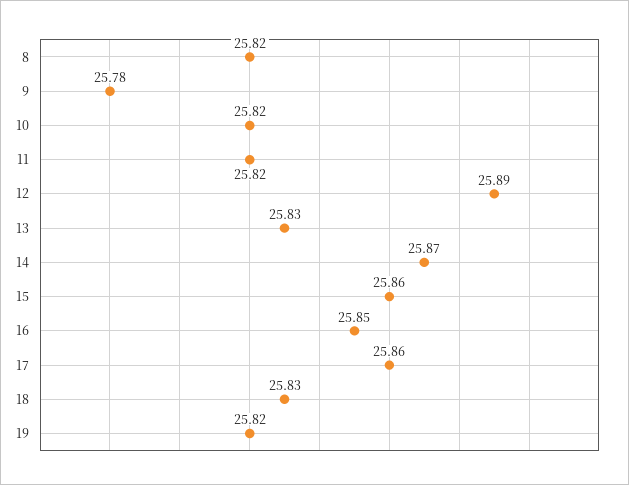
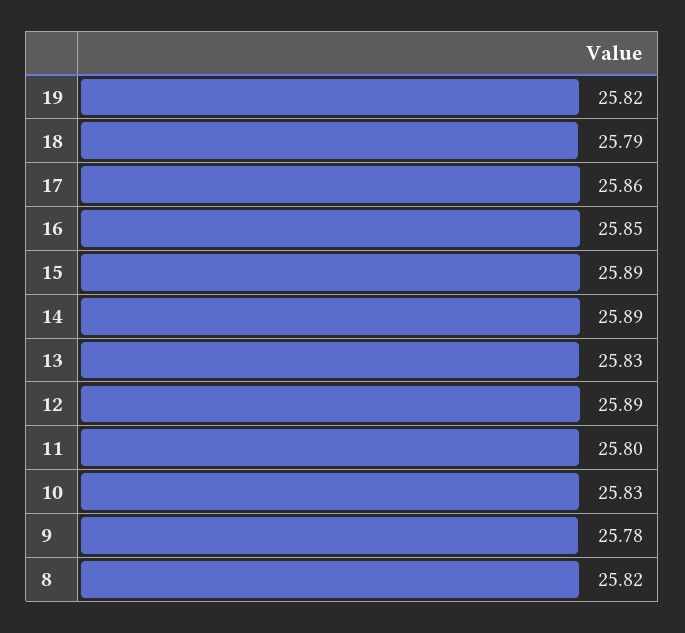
10: 25.82 -> 25.83
11: 25.82 -> 25.8
14: 25.87 -> 25.89
15: 25.86 -> 25.89
18: 25.83 -> 25.79

